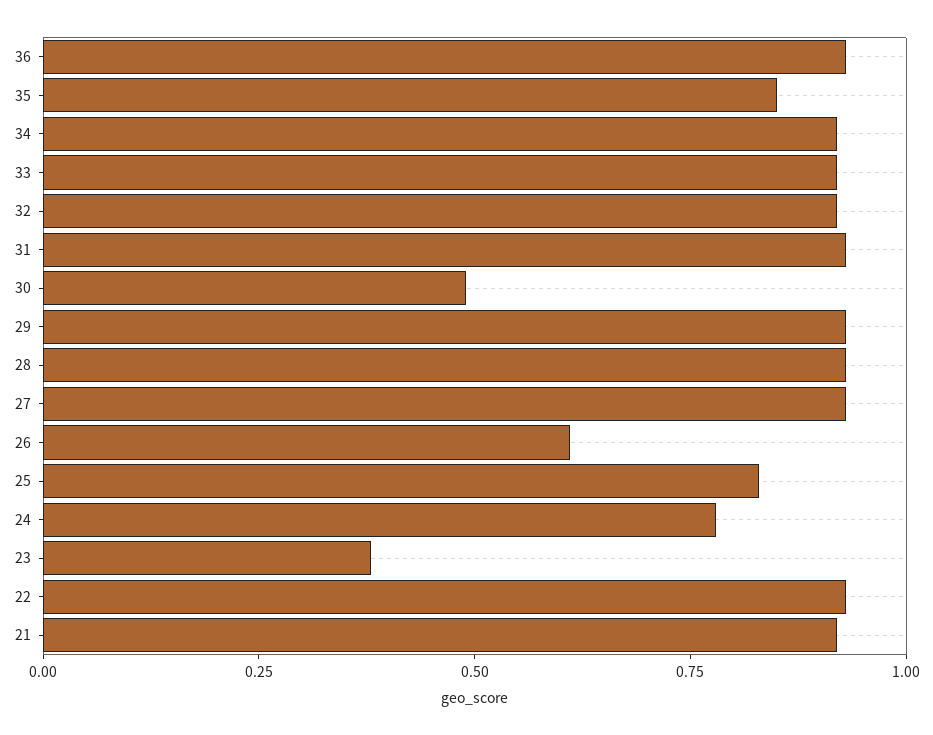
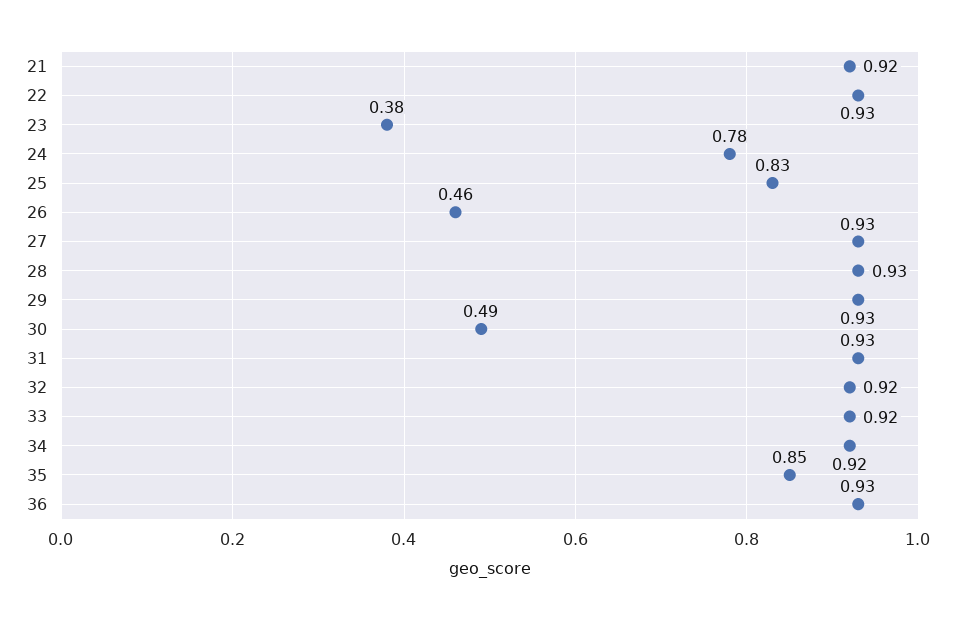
26: 0.6 -> 0.46

